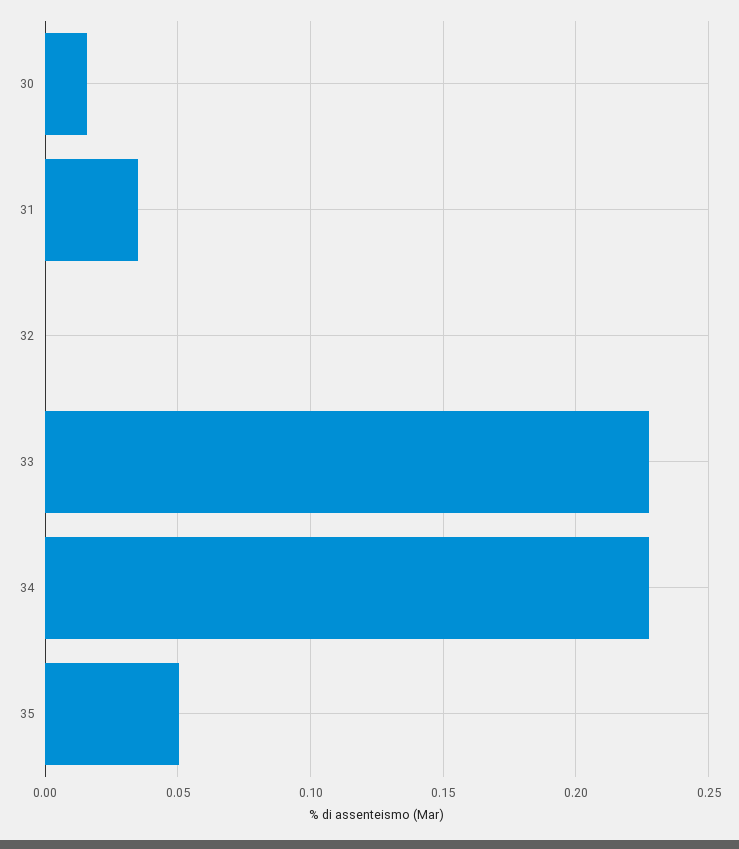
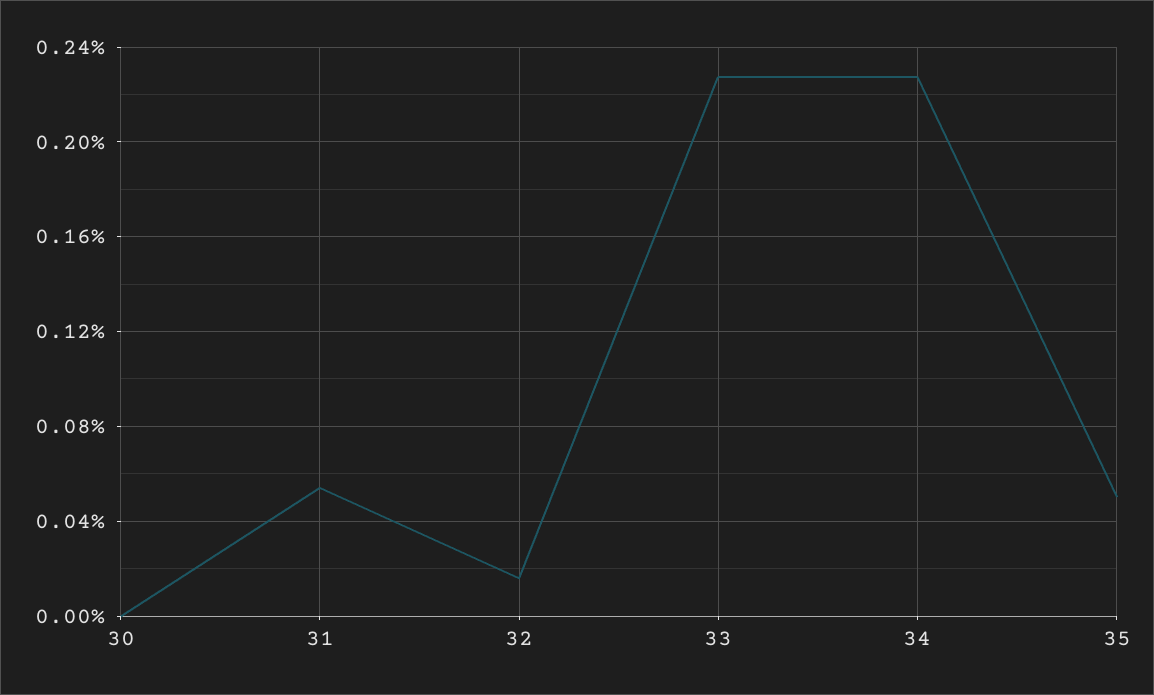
30: 0.015 -> 0
31: 0.035 -> 0.055
32: 0 -> 0.015

